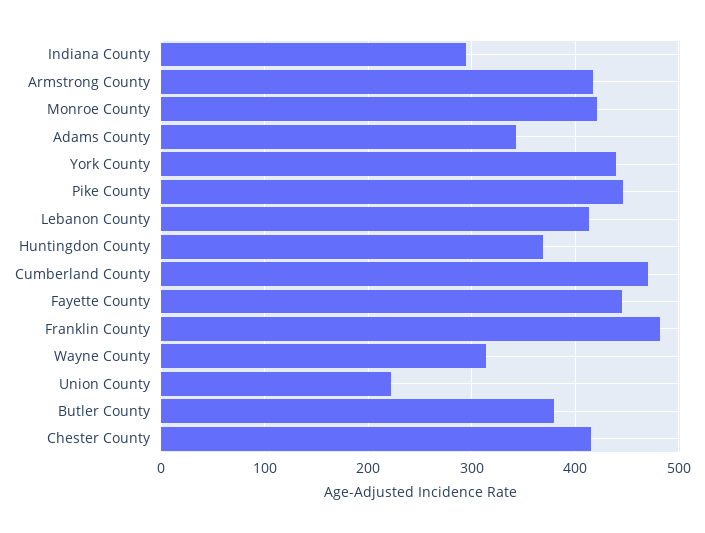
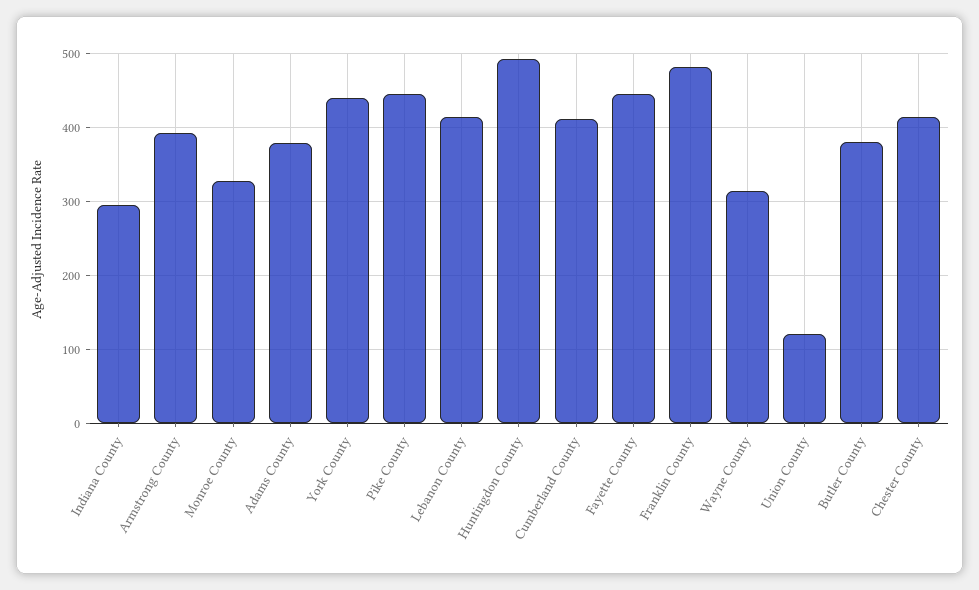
Armstrong County: 420 -> 390
Monroe County: 420 -> 330
Adams County: 340 -> 380
Huntingdon County: 370 -> 490
Cumberland County: 470 -> 410
Union County: 220 -> 120

